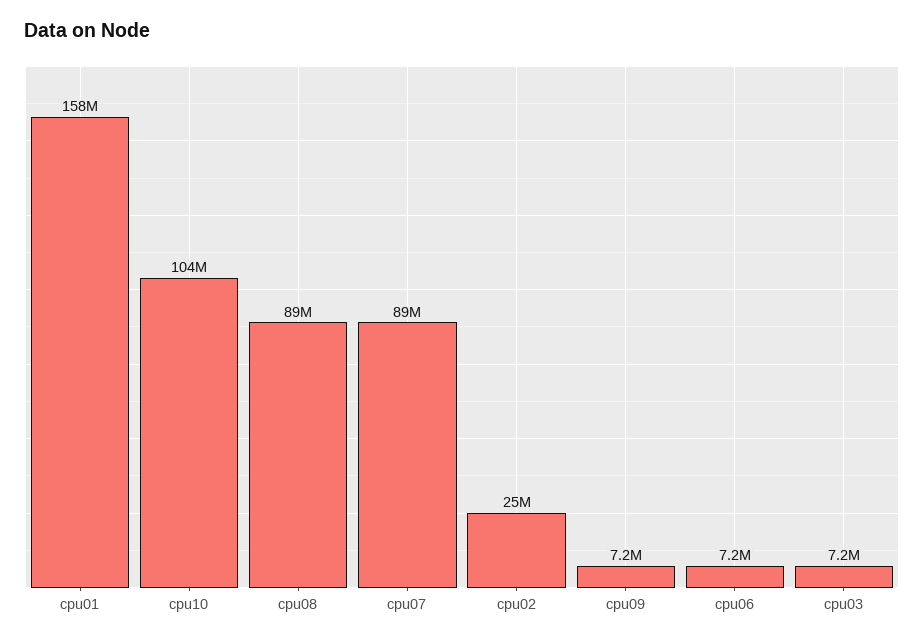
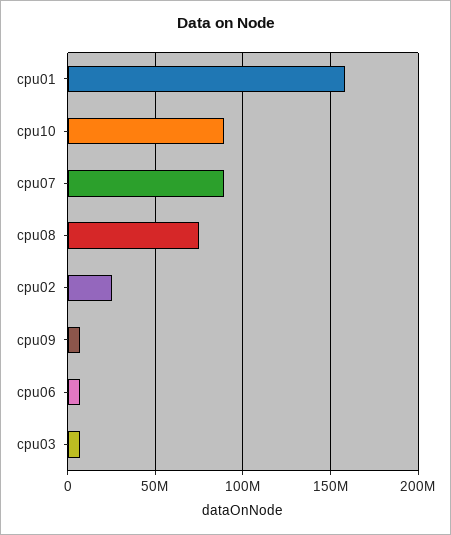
cpu10: 104000000 -> 90000000
cpu08: 89000000 -> 75000000

